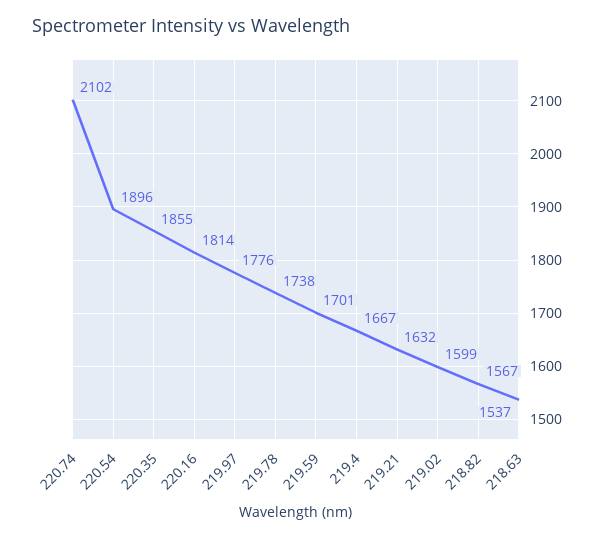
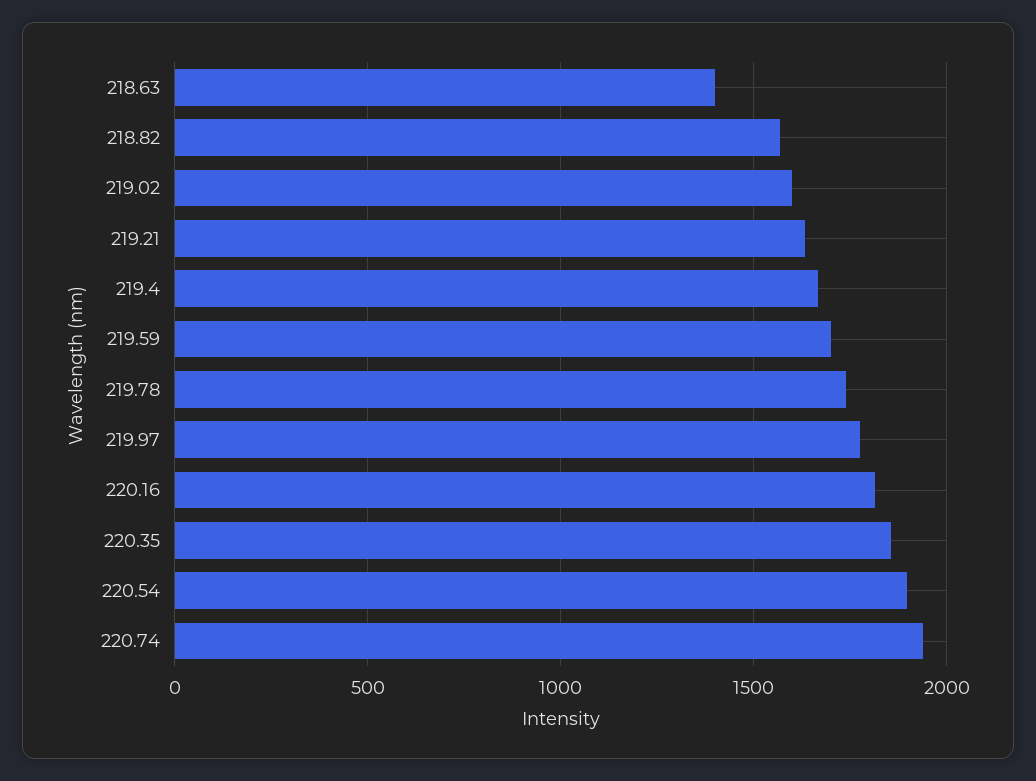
220.74: 2102 -> 1950
218.63: 1537 -> 1400

